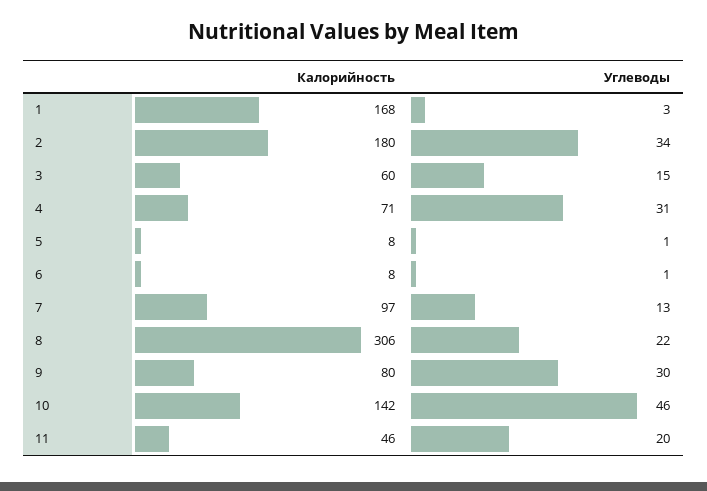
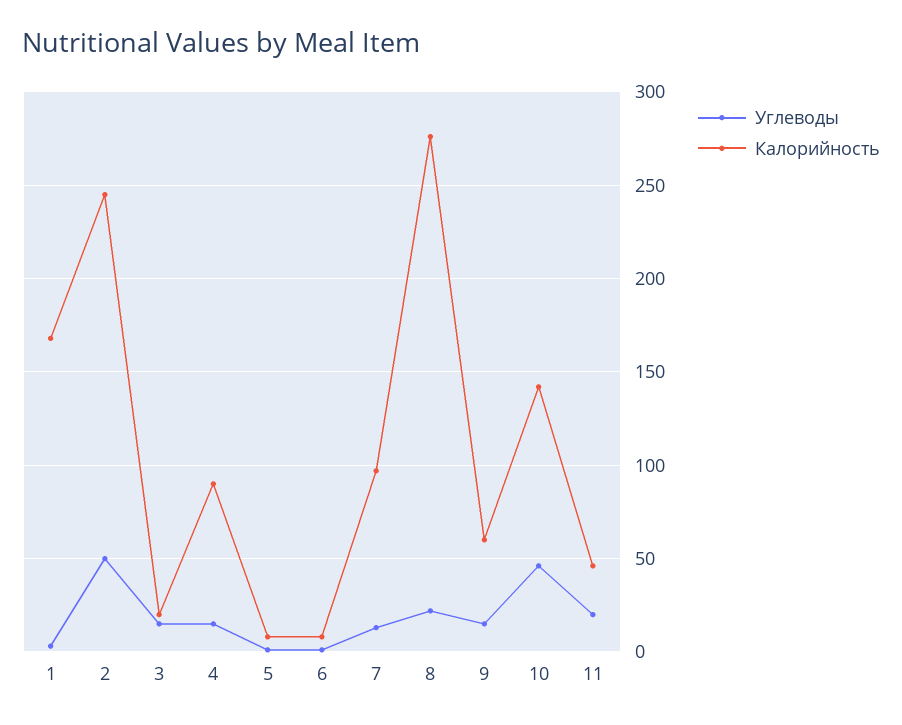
Калорийность, 2: 180 -> 245
Углеводы, 2: 34 -> 50
Калорийность, 3: 60 -> 20
Калорийность, 4: 71 -> 90
Углеводы, 4: 31 -> 15
Калорийность, 8: 306 -> 275
Калорийность, 9: 80 -> 60
Углеводы, 9: 30 -> 15

